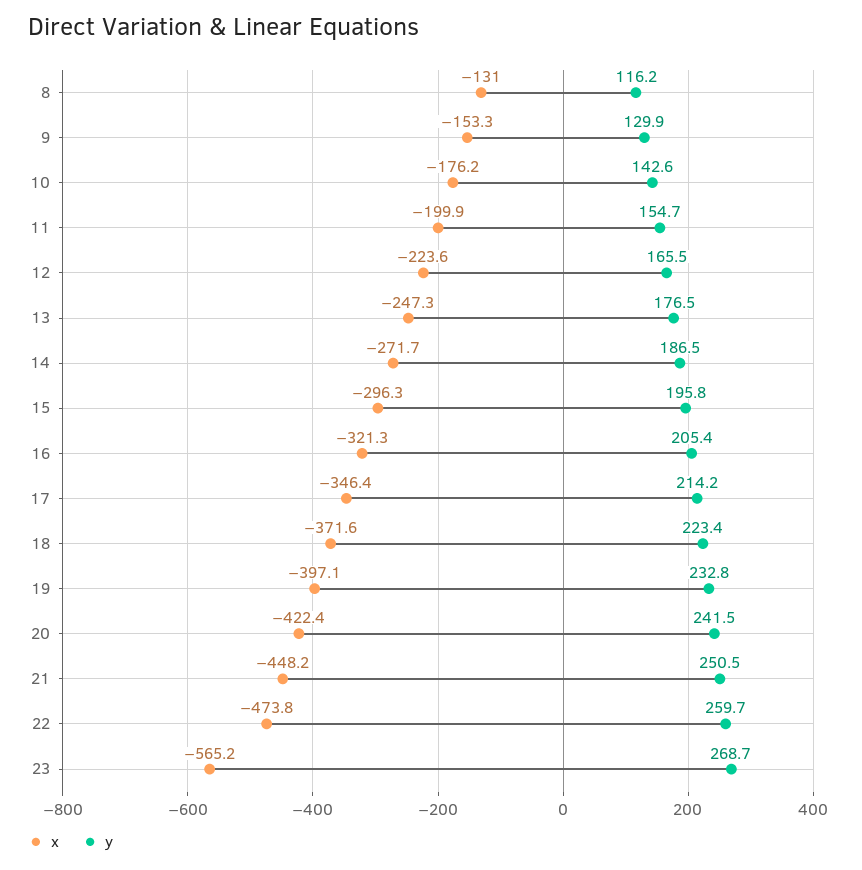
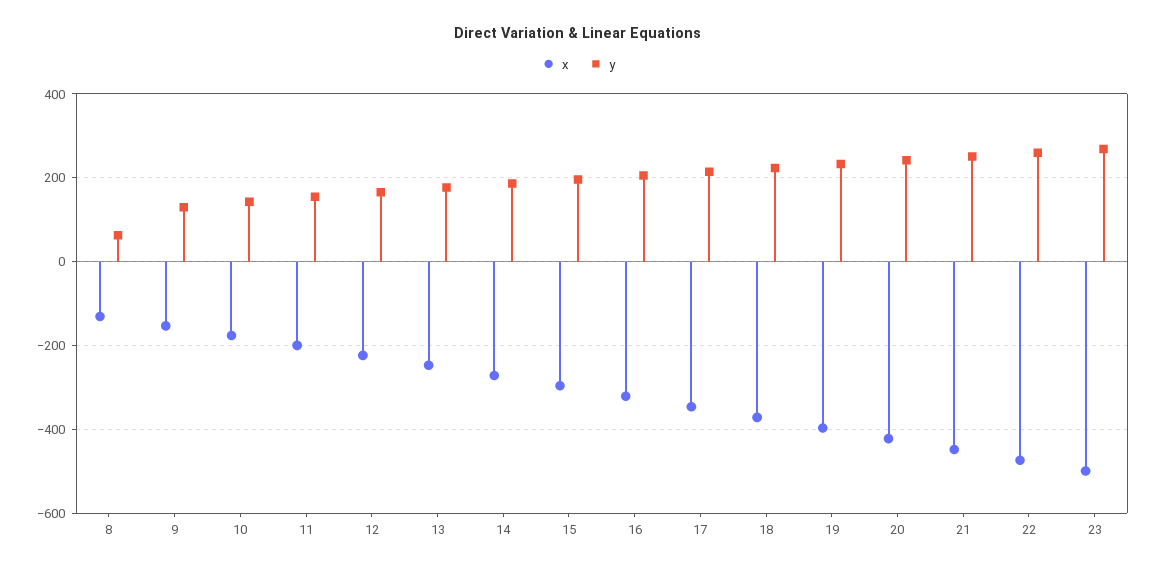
y, 8: 116.2 -> 60
x, 23: -565.2 -> -500

